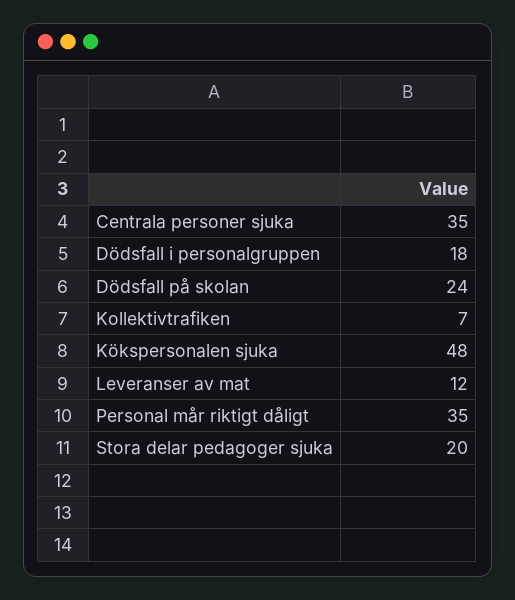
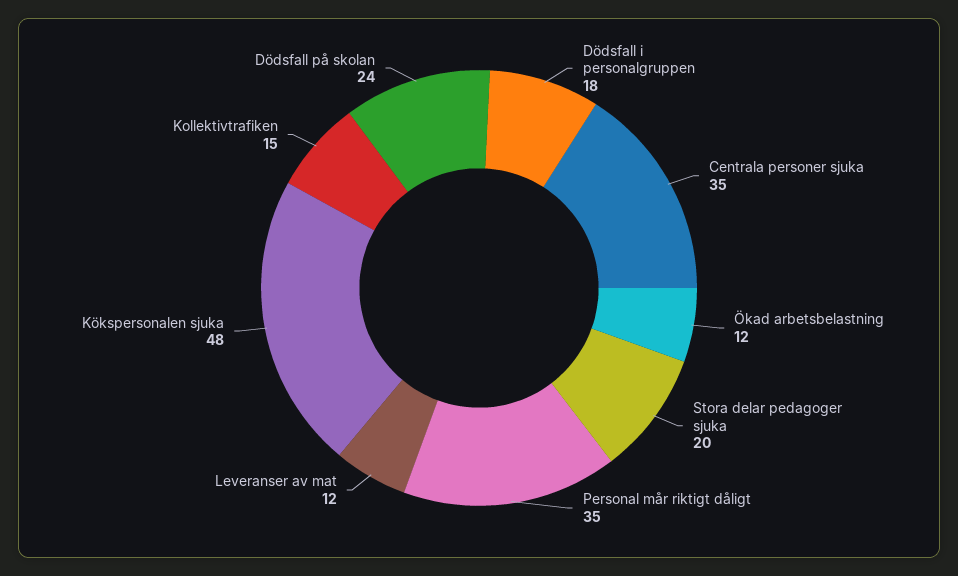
Kollektivtrafiken: 7 -> 15
Ökad arbetsbelastning: none -> 12

